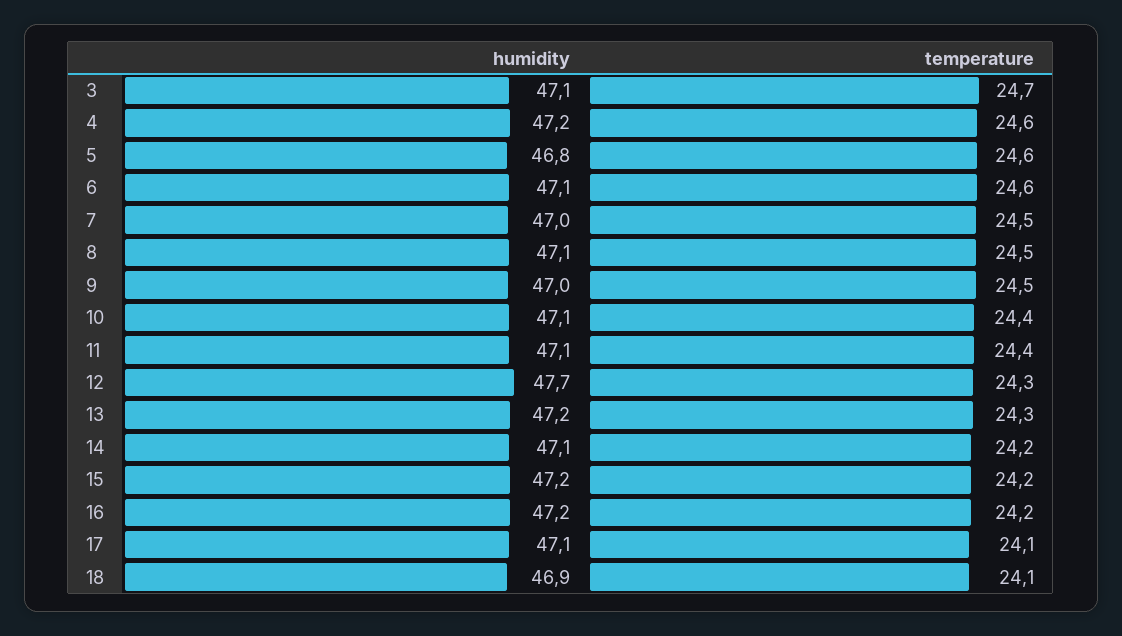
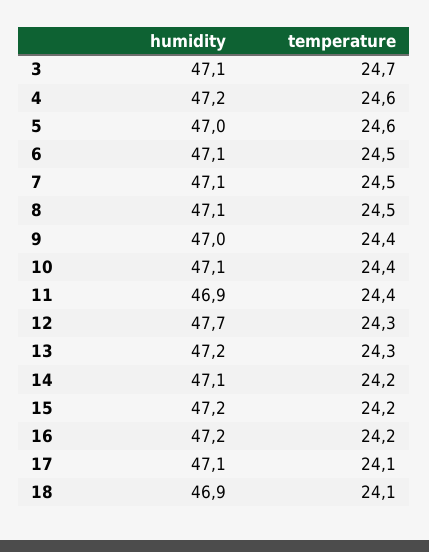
humidity, 5: 46.8 -> 47
temperature, 6: 24.6 -> 24.5
humidity, 7: 47 -> 47.1
temperature, 9: 24.5 -> 24.4
humidity, 11: 47.1 -> 46.9

